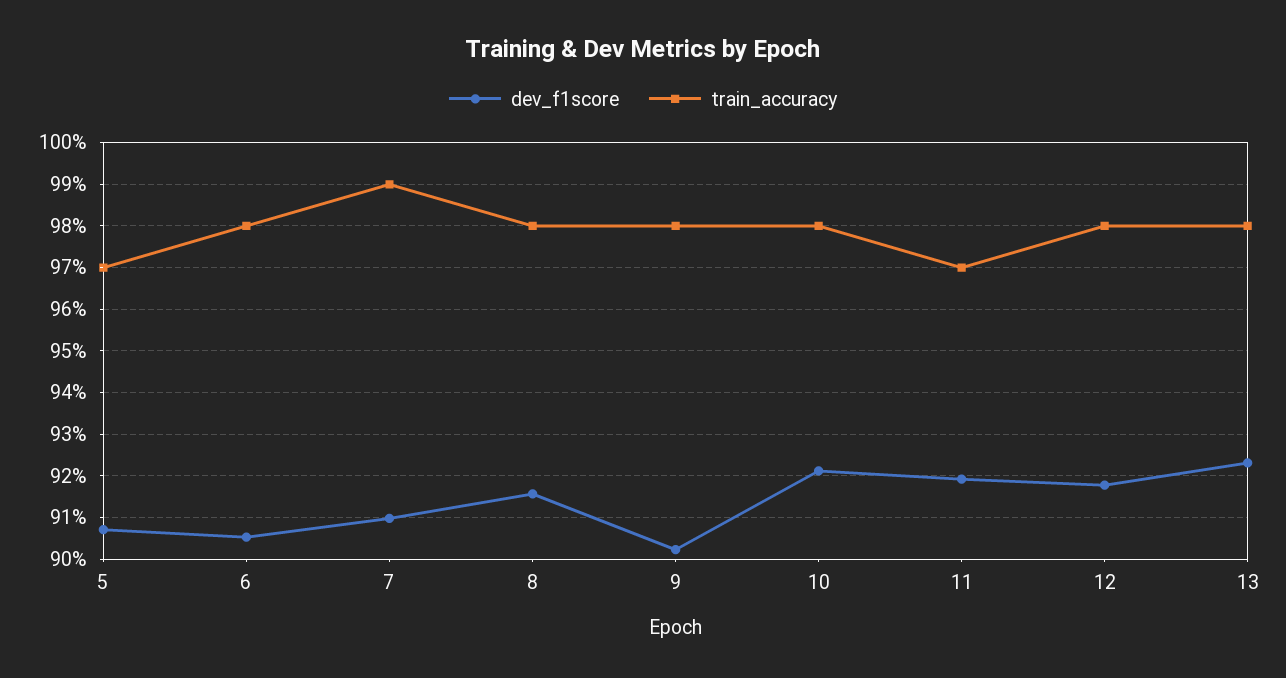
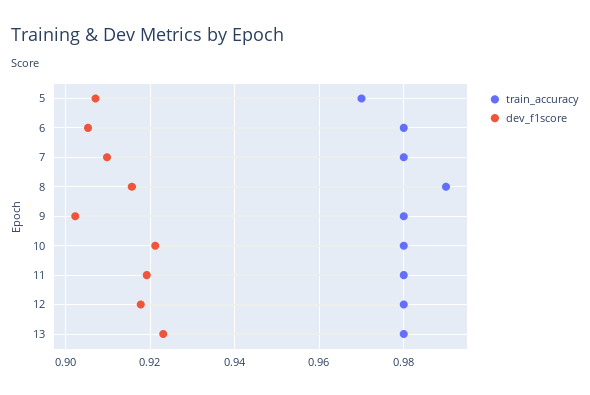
train_accuracy, 7: 0.99 -> 0.98
train_accuracy, 8: 0.98 -> 0.99
train_accuracy, 11: 0.97 -> 0.98

